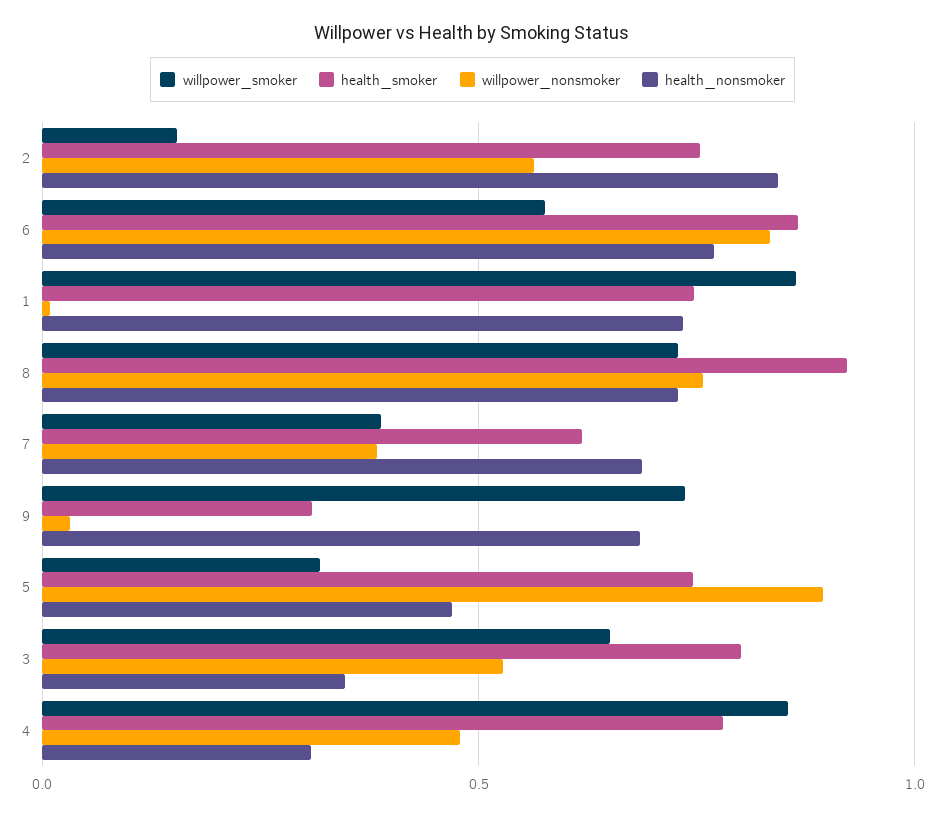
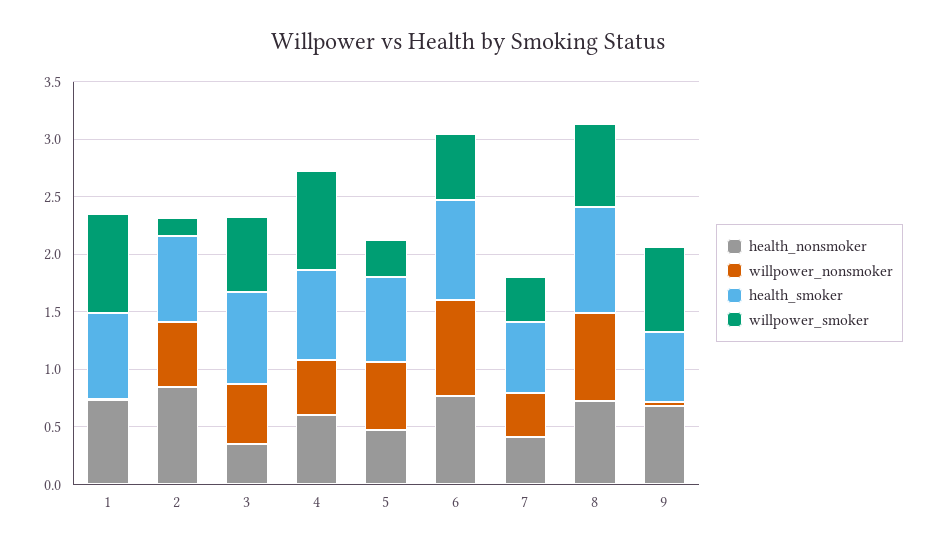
health_nonsmoker, 7: 0.7 -> 0.4
health_smoker, 9: 0.3 -> 0.6
willpower_nonsmoker, 5: 0.9 -> 0.6
health_nonsmoker, 4: 0.3 -> 0.6

